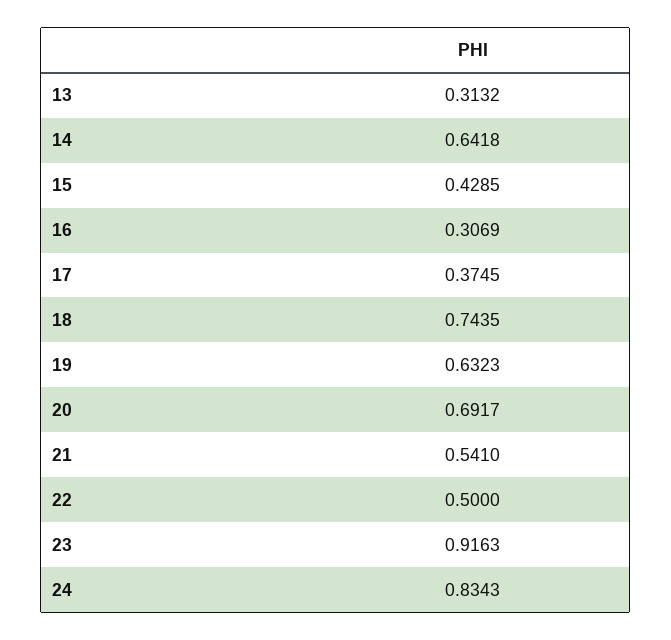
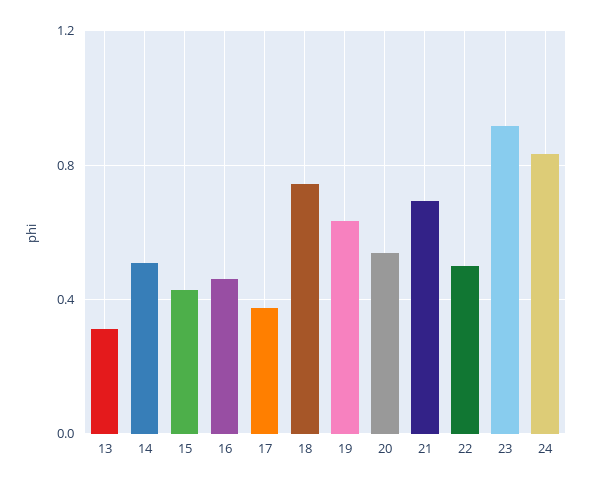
14: 0.6418 -> 0.5
16: 0.3069 -> 0.45
20: 0.6917 -> 0.55
21: 0.541 -> 0.7

